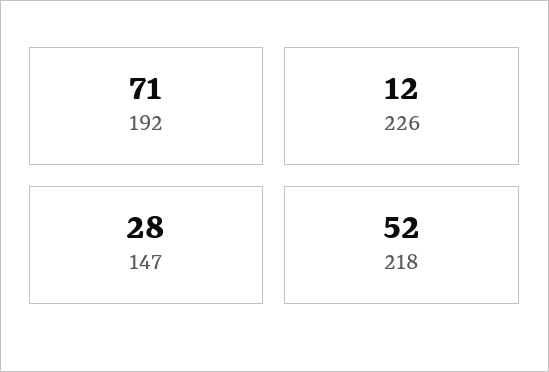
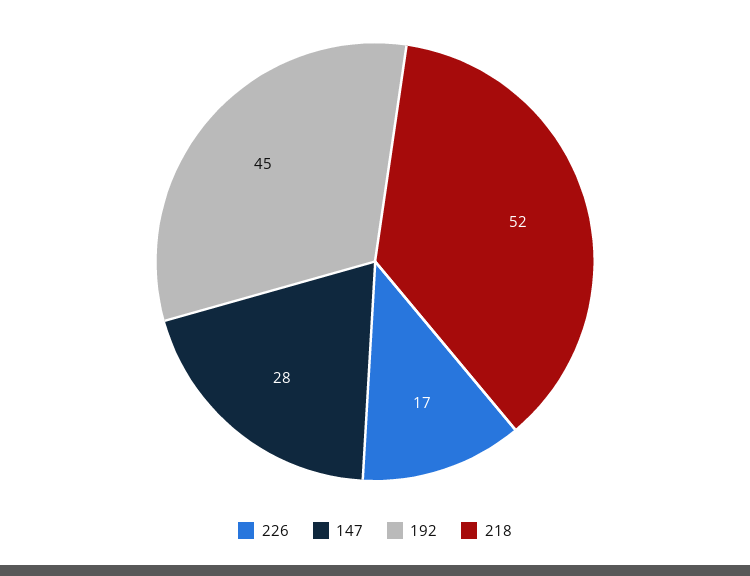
192: 71 -> 45
226: 12 -> 17

